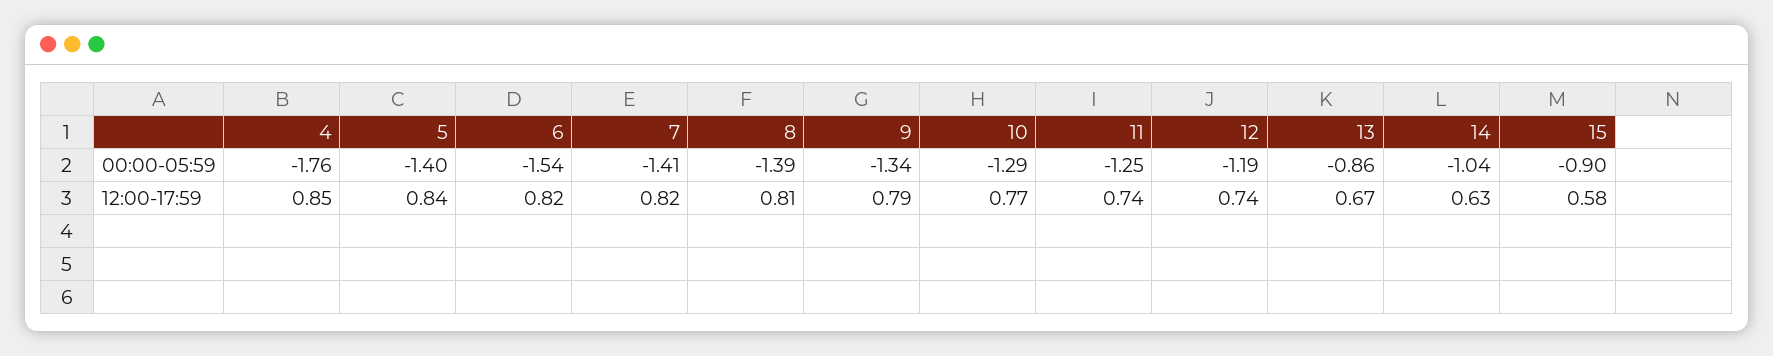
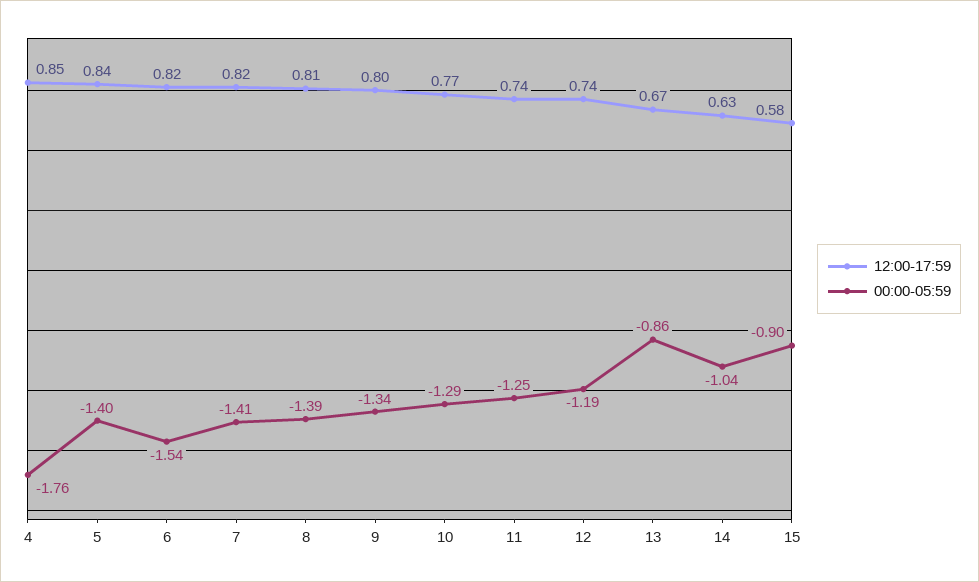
12:00-17:59, 9: 0.79 -> 0.8

